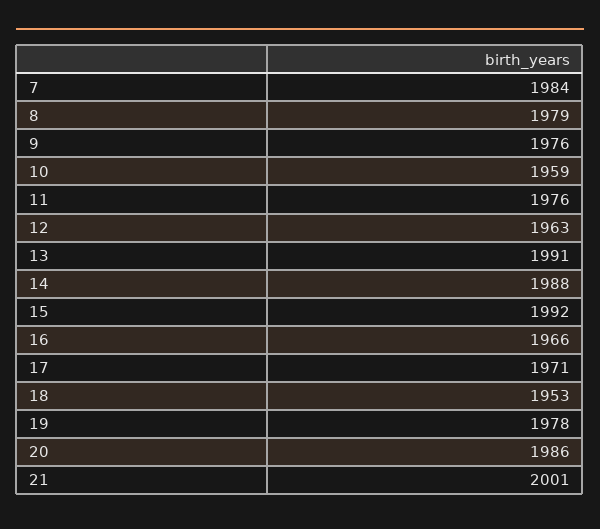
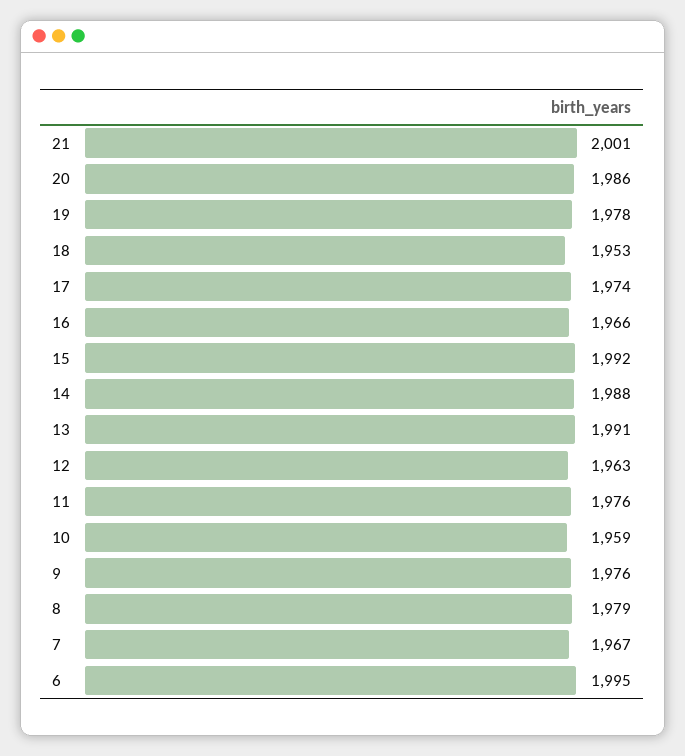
7: 1984 -> 1967
17: 1971 -> 1974
6: none -> 1995

